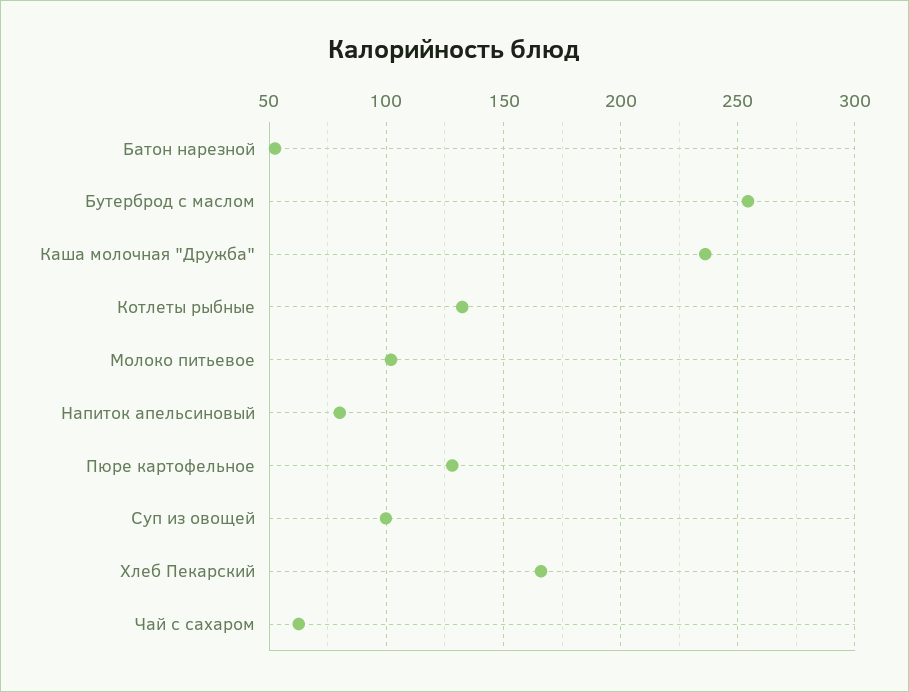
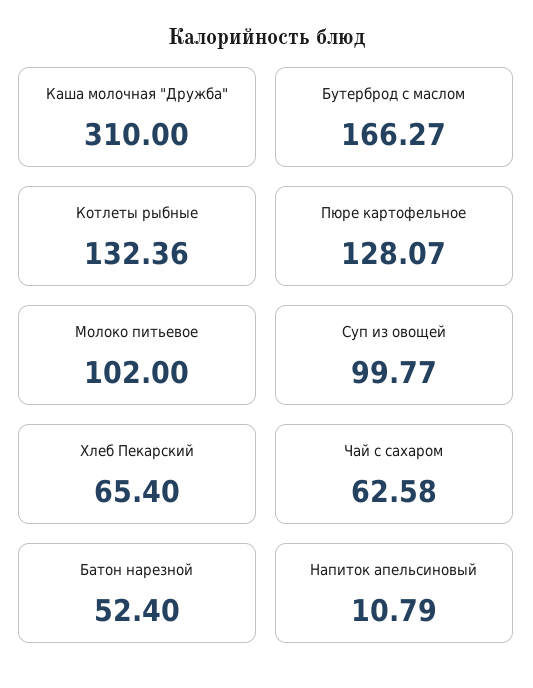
Бутерброд с маслом: 255 -> 166.27
Каша молочная "Дружба": 235 -> 310
Напиток апельсиновый: 80 -> 10.79
Хлеб Пекарский: 165 -> 65.4

